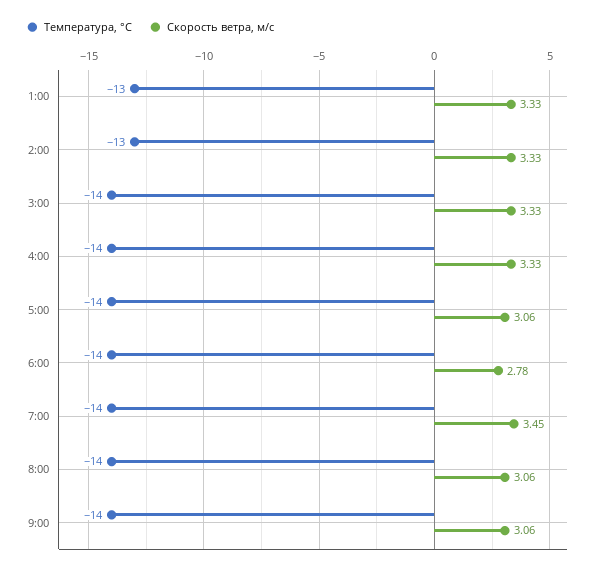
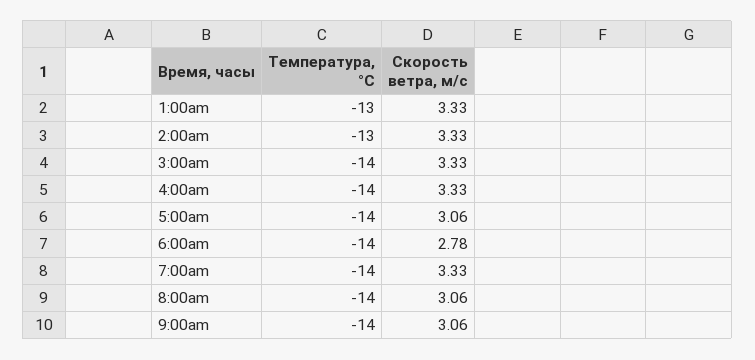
Скорость ветра, м/c, 7:00: 3.45 -> 3.33

